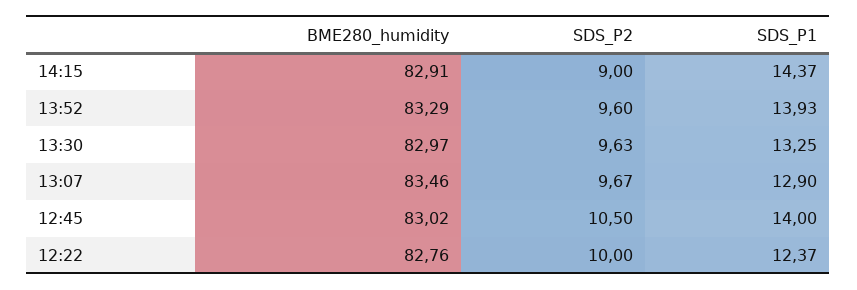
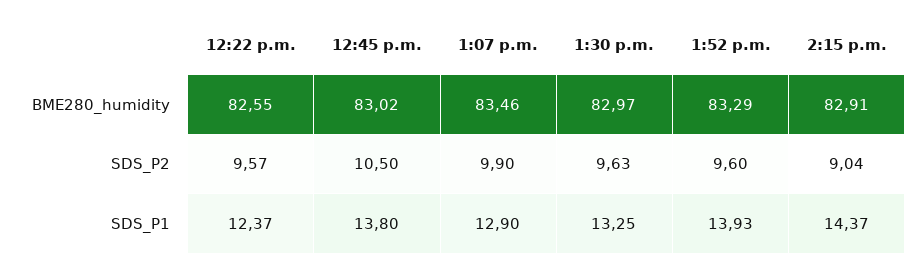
SDS_P2, 14:15: 9 -> 9.04
SDS_P2, 13:07: 9.67 -> 9.9
SDS_P1, 12:45: 14 -> 13.8
BME280_humidity, 12:22: 82.76 -> 82.55
SDS_P2, 12:22: 10 -> 9.57

